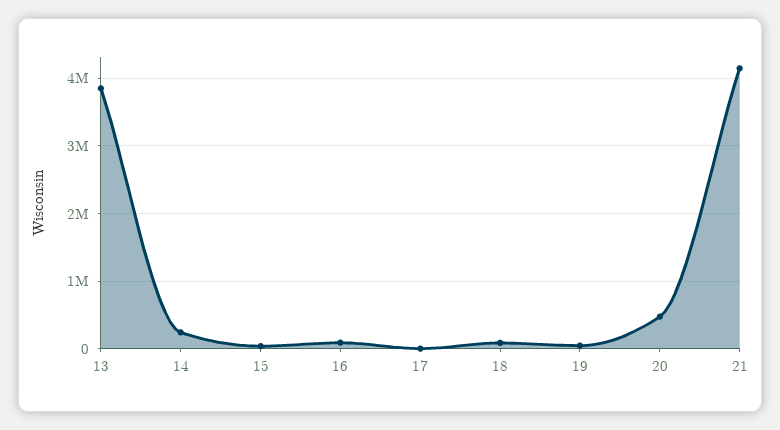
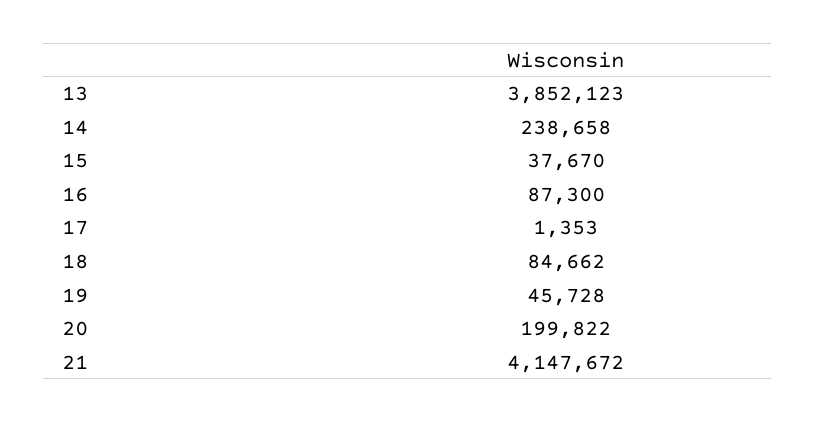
20: 500000 -> 199822

